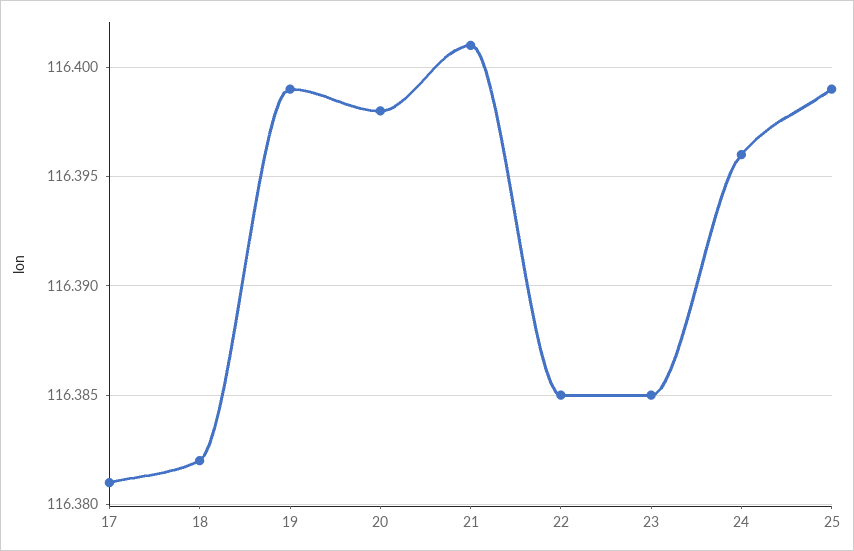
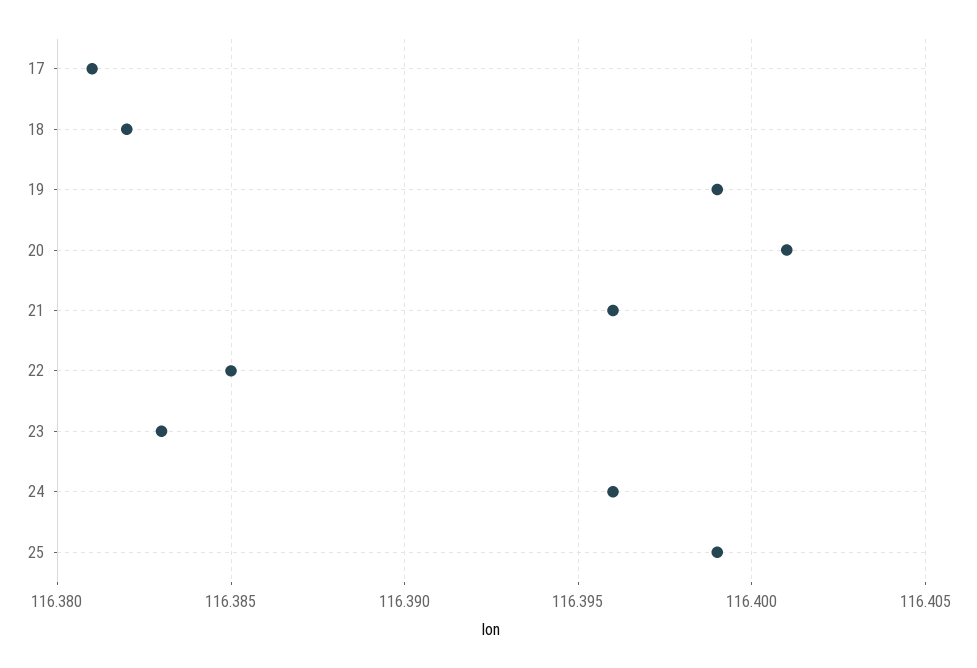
20: 116.398 -> 116.401
21: 116.401 -> 116.396
23: 116.385 -> 116.383

